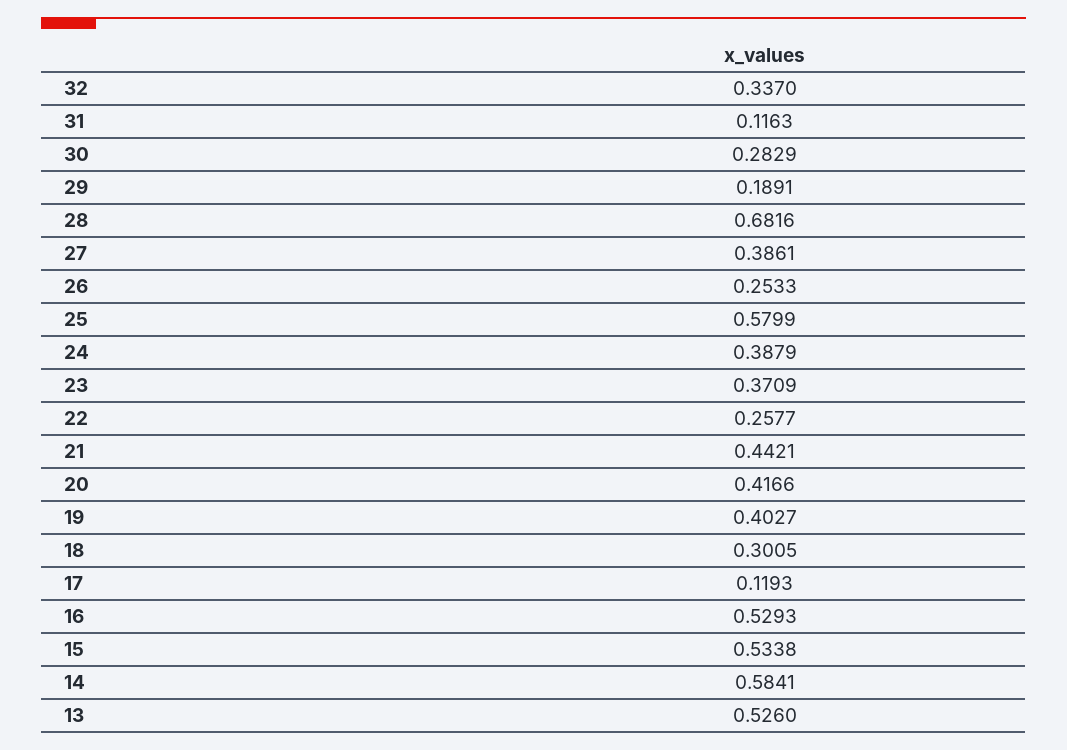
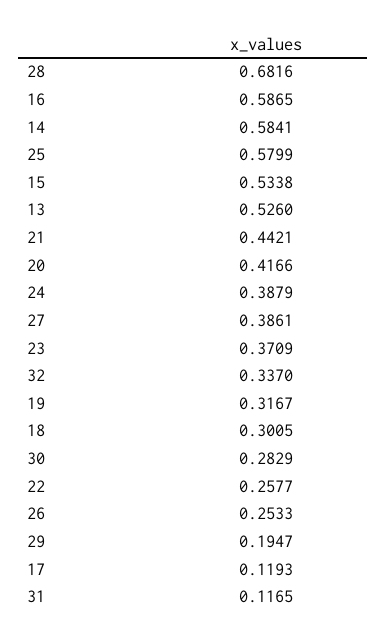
31: 0.1163 -> 0.1165
29: 0.1891 -> 0.1947
19: 0.4027 -> 0.3167
16: 0.5293 -> 0.5865

